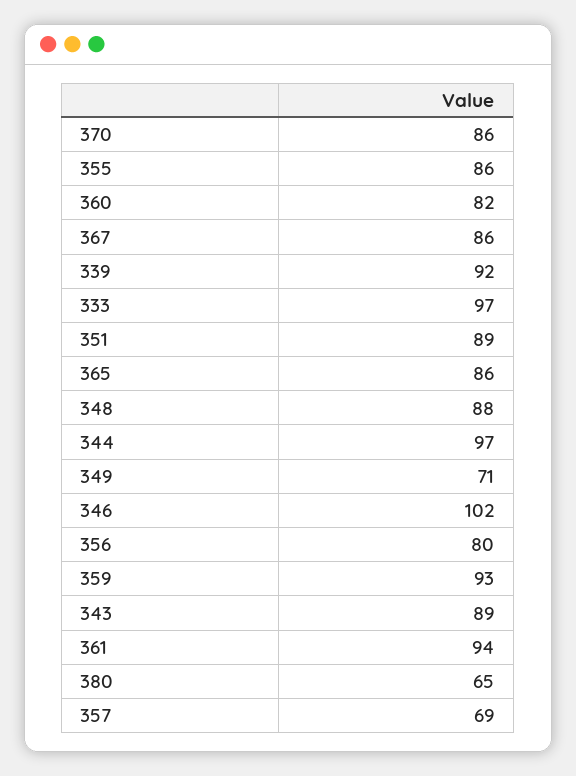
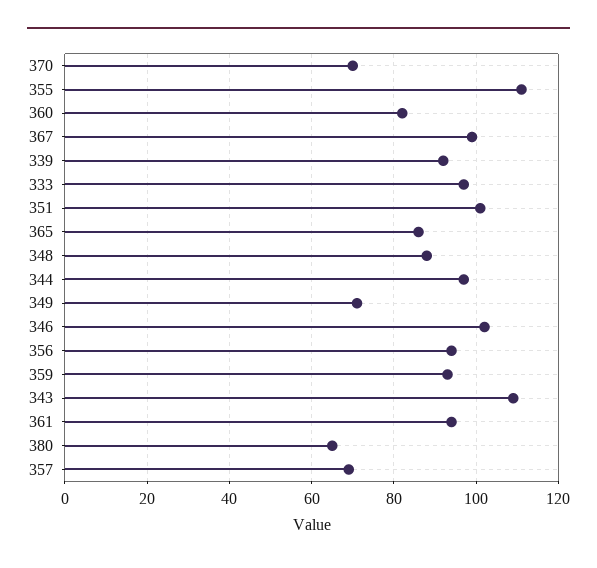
370: 86 -> 70
355: 86 -> 110
367: 86 -> 100
351: 89 -> 100
356: 80 -> 95
343: 89 -> 110

